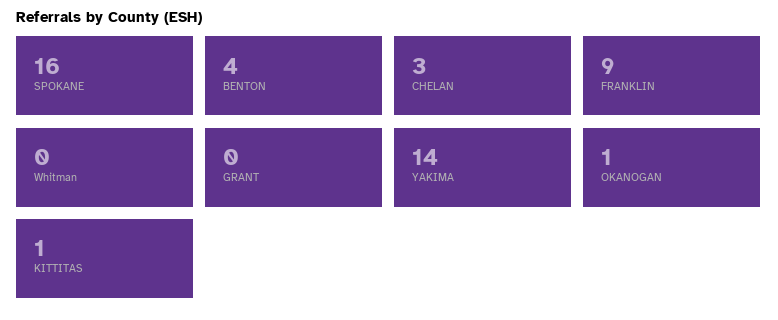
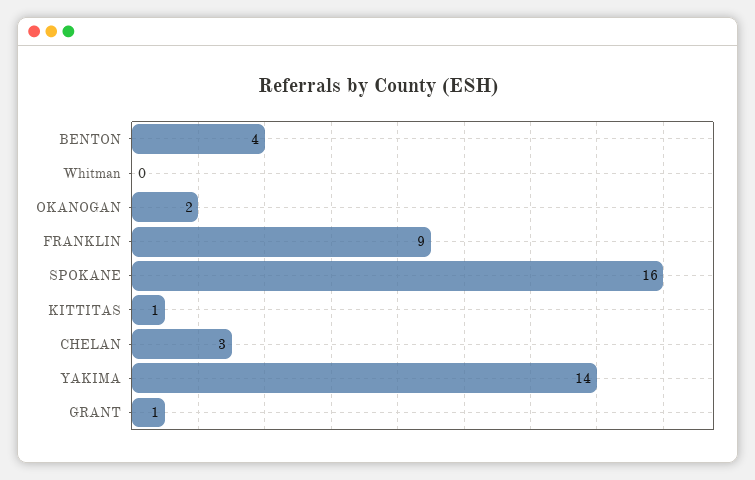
GRANT: 0 -> 1
OKANOGAN: 1 -> 2

